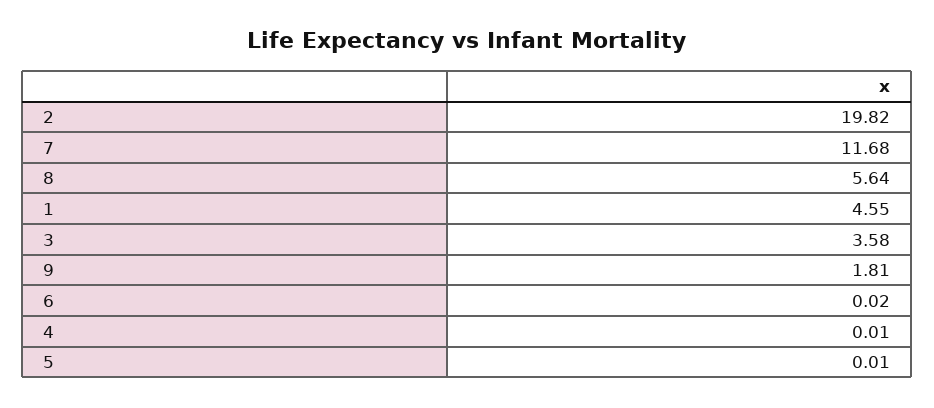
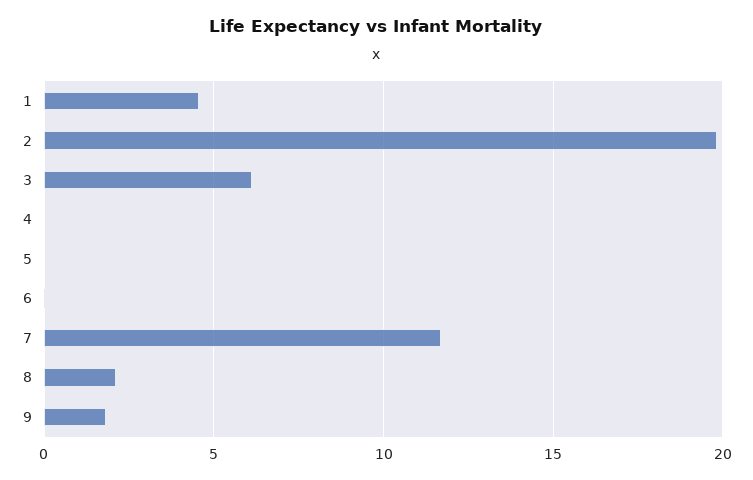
8: 5.64 -> 2
3: 3.58 -> 6

